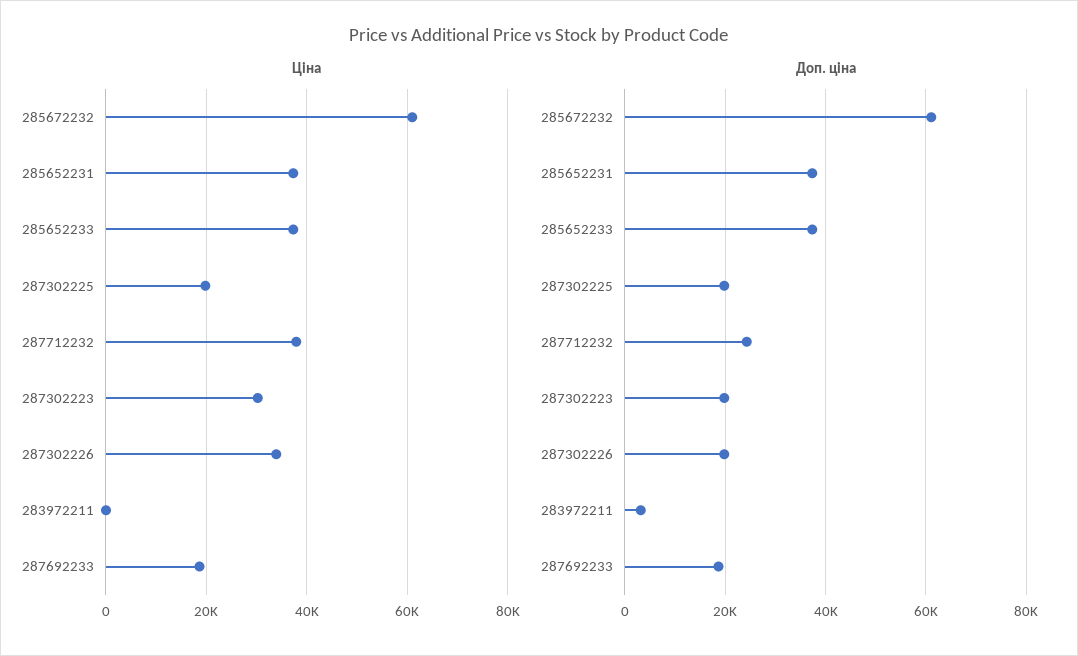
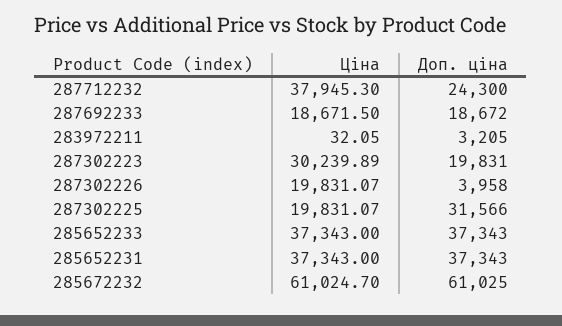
Ціна, 287302226: 34000 -> 19831.07
Доп. ціна, 287302225: 20000 -> 31566
Доп. ціна, 287302226: 20000 -> 3958

